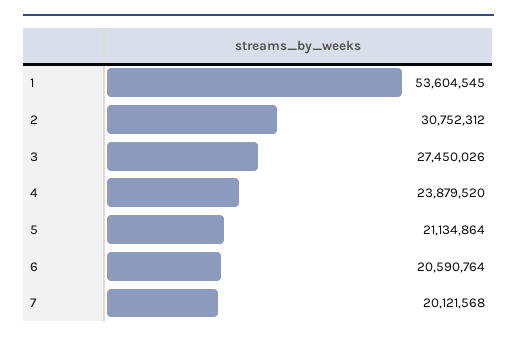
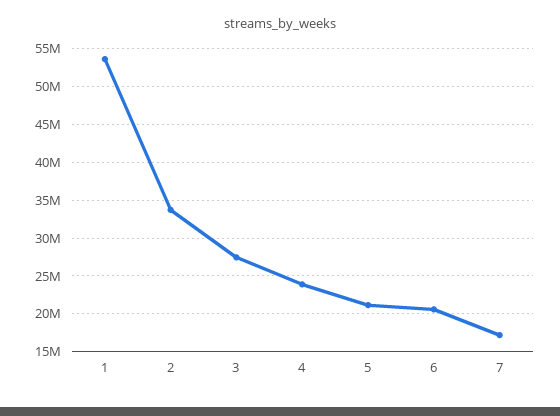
2: 30752312 -> 34000000
7: 20121568 -> 17000000

